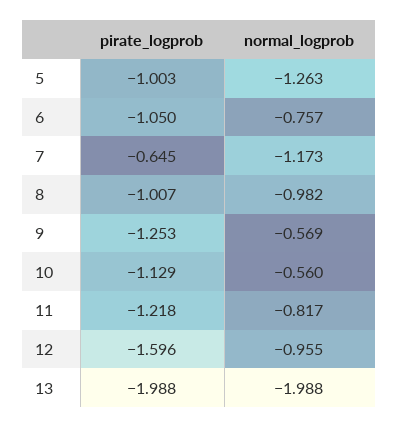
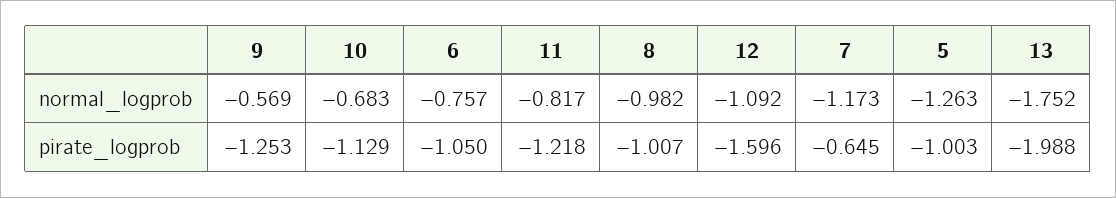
normal_logprob, 10: -0.56 -> -0.683
normal_logprob, 12: -0.955 -> -1.092
normal_logprob, 13: -1.988 -> -1.752

